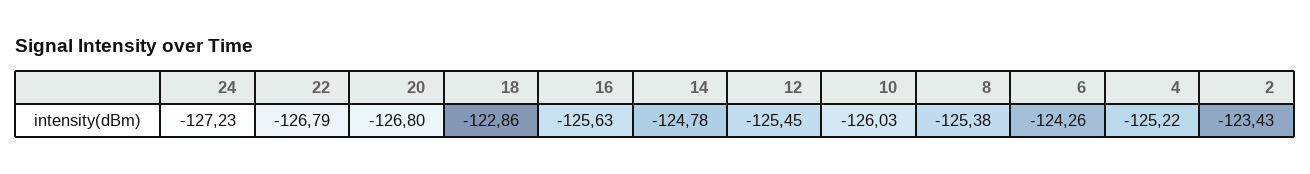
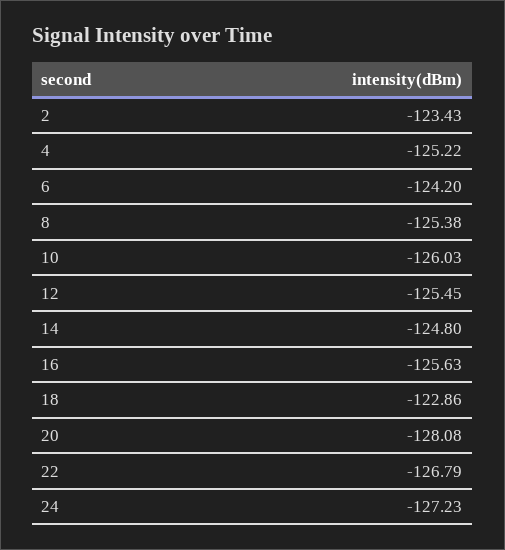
20: -126.8 -> -128.08
14: -124.78 -> -124.8
6: -124.26 -> -124.2

